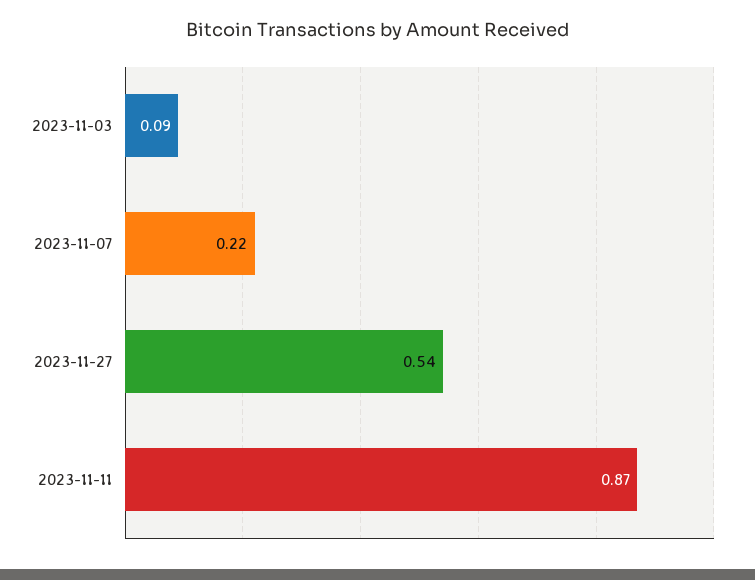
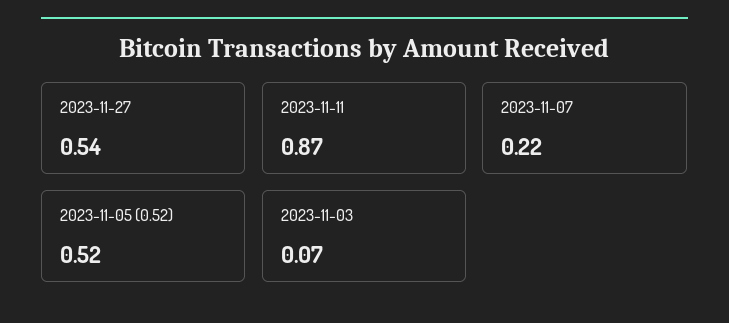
2023-11-03: 0.09 -> 0.07
2023-11-05 (0.52): none -> 0.52

